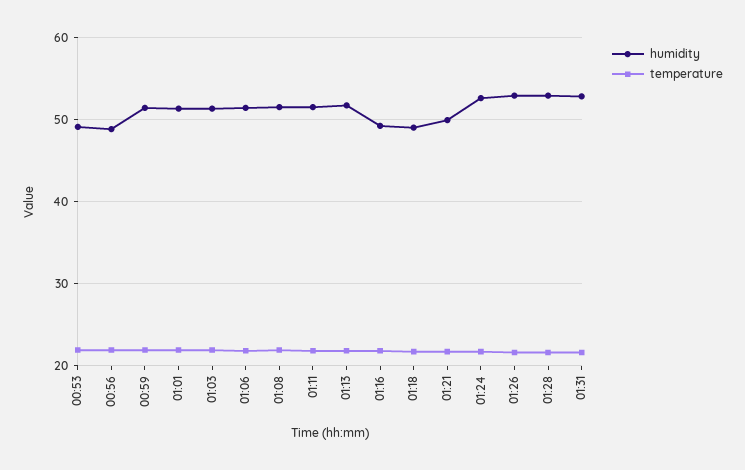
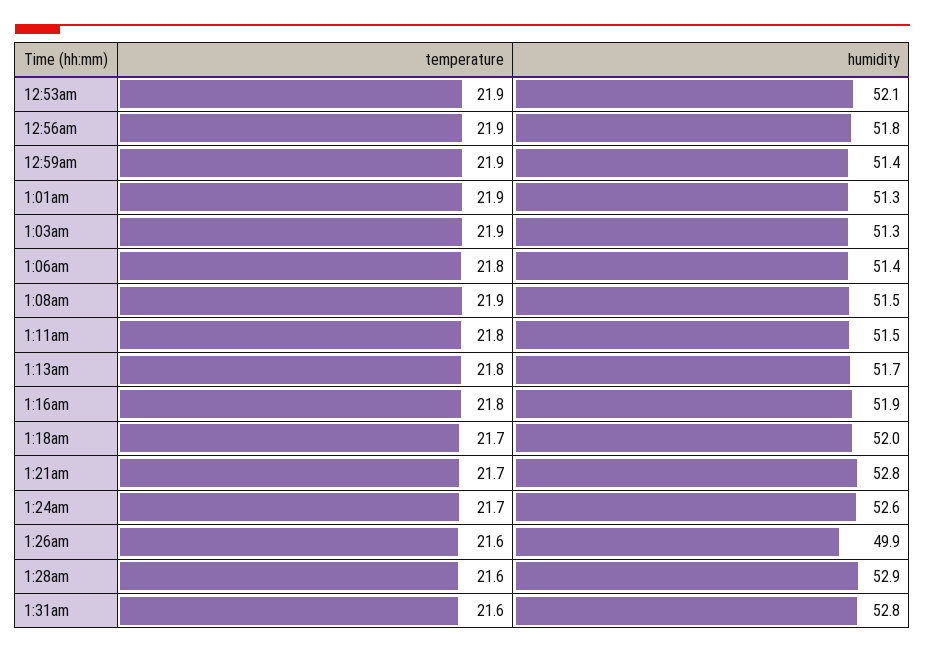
humidity, 00:53: 49 -> 52.1
humidity, 00:56: 49 -> 51.8
humidity, 01:16: 49 -> 51.9
humidity, 01:18: 49 -> 52
humidity, 01:21: 50 -> 52.8
humidity, 01:26: 53 -> 49.9

